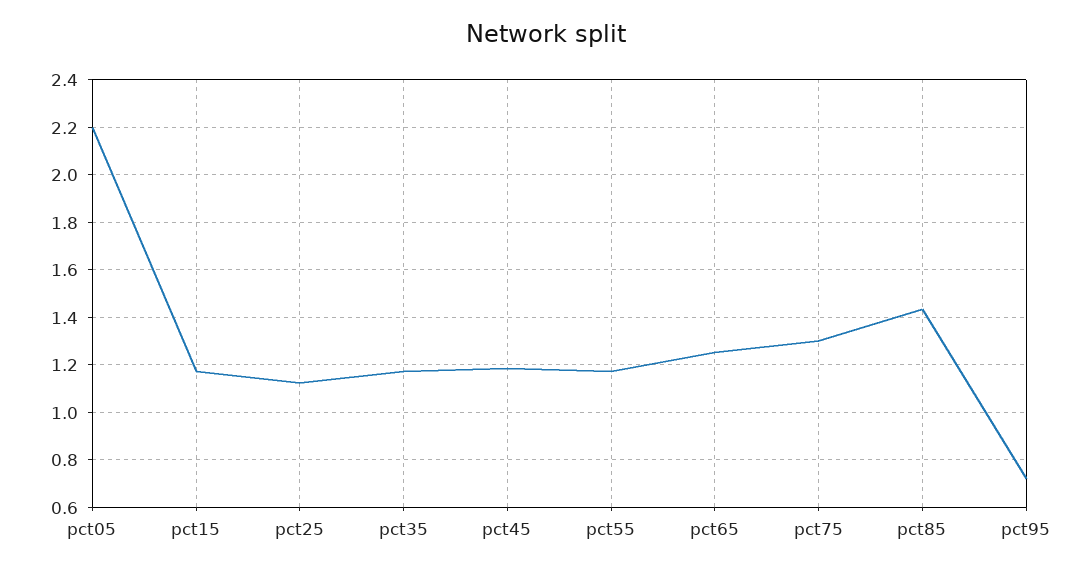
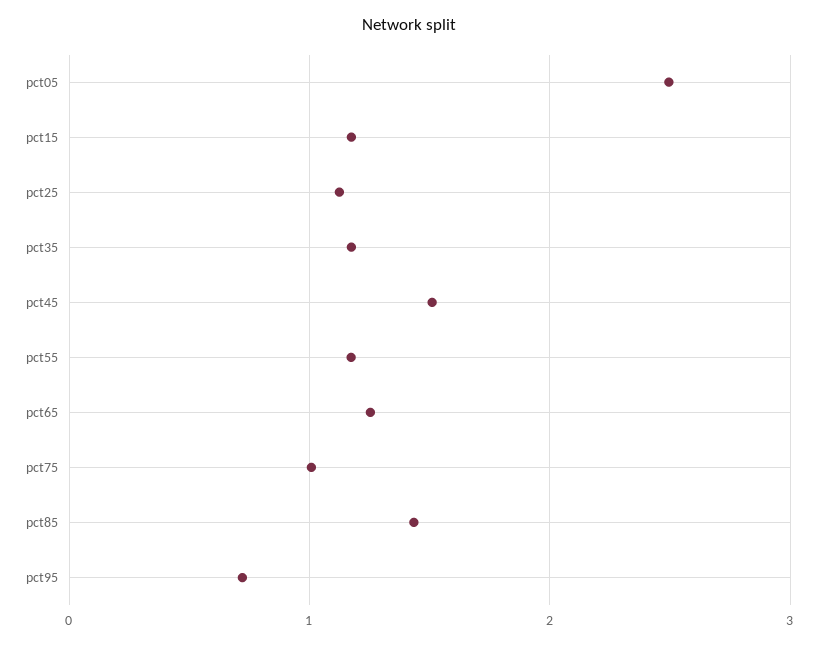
pct05: 2.2 -> 2.5
pct45: 1.2 -> 1.5
pct75: 1.3 -> 1

